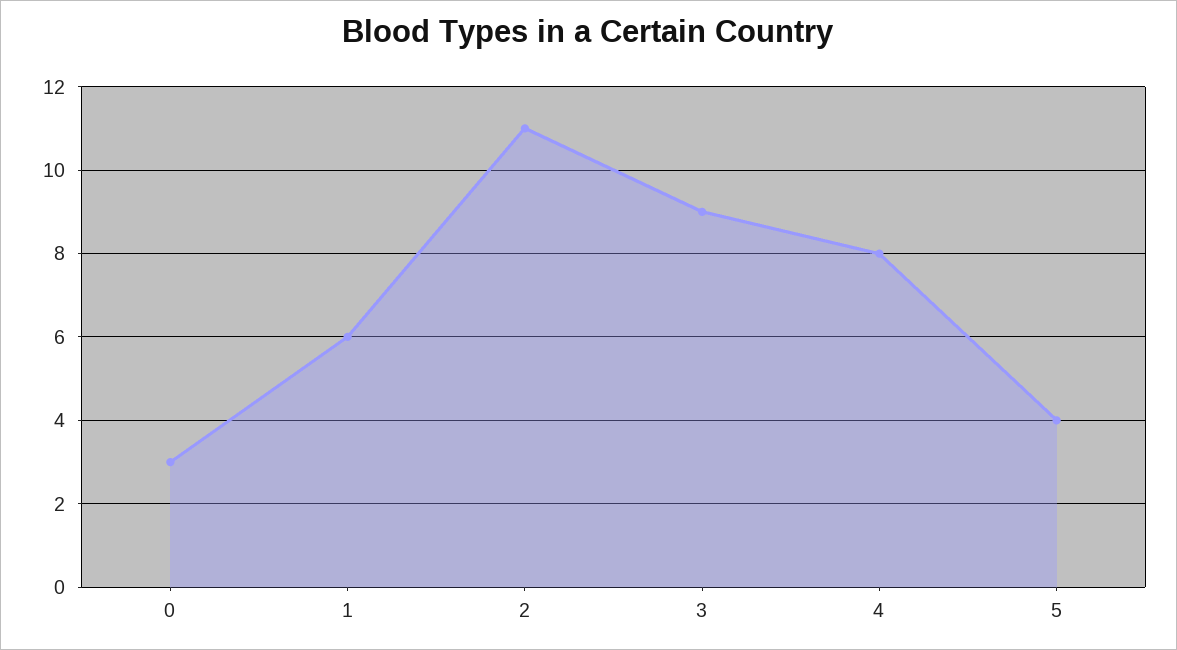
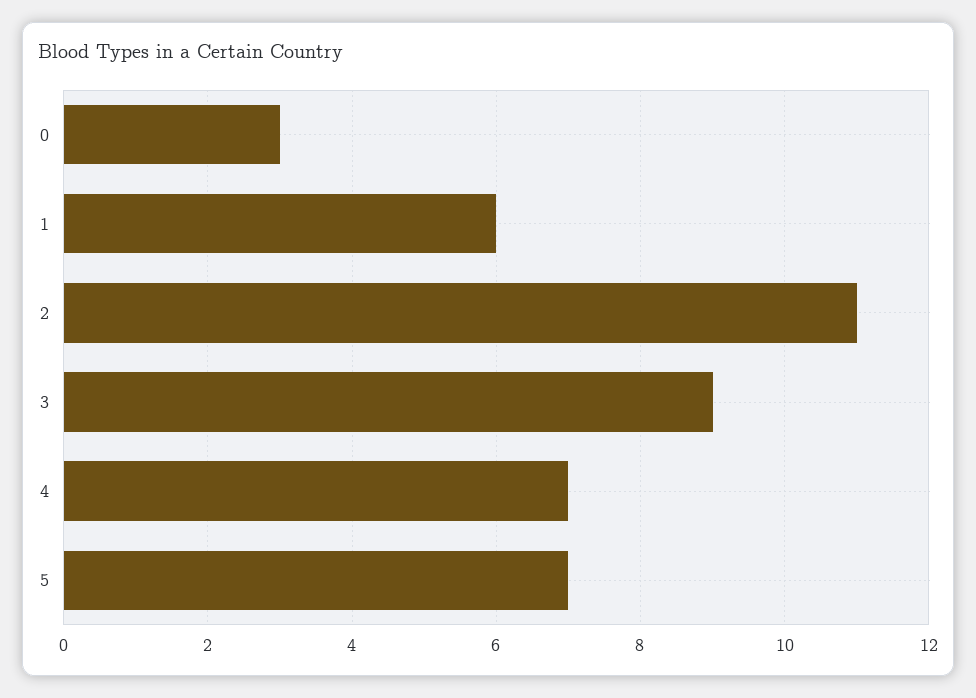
4: 8 -> 7
5: 4 -> 7

